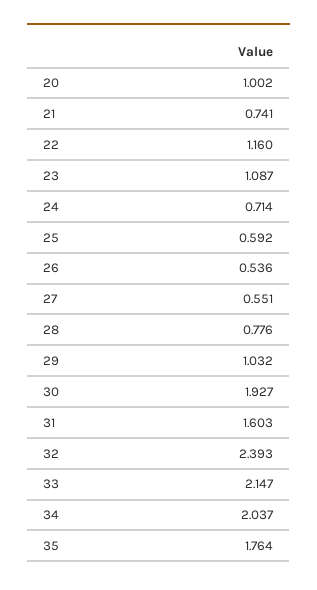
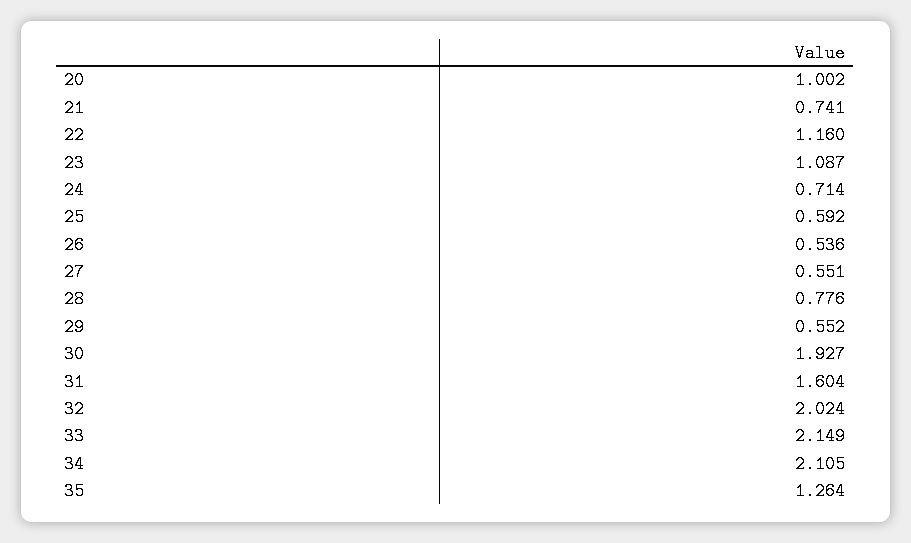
29: 1.032 -> 0.552
31: 1.603 -> 1.604
32: 2.393 -> 2.024
33: 2.147 -> 2.149
34: 2.037 -> 2.105
35: 1.764 -> 1.264

